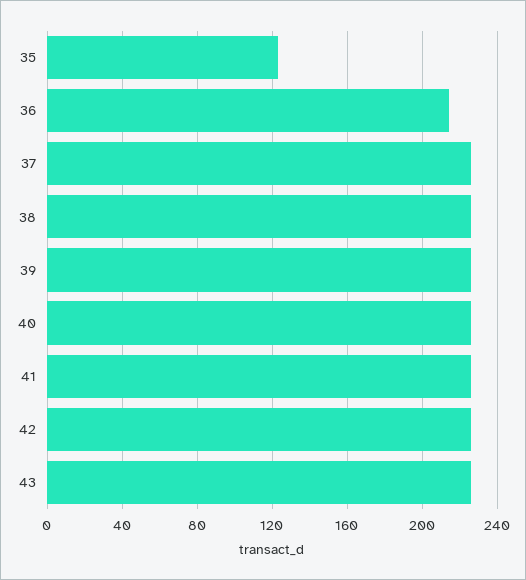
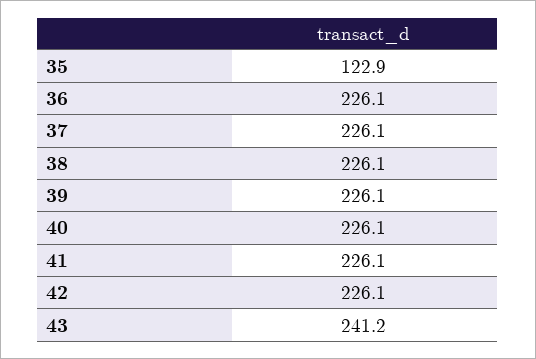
36: 215 -> 226.1
43: 225 -> 241.2

